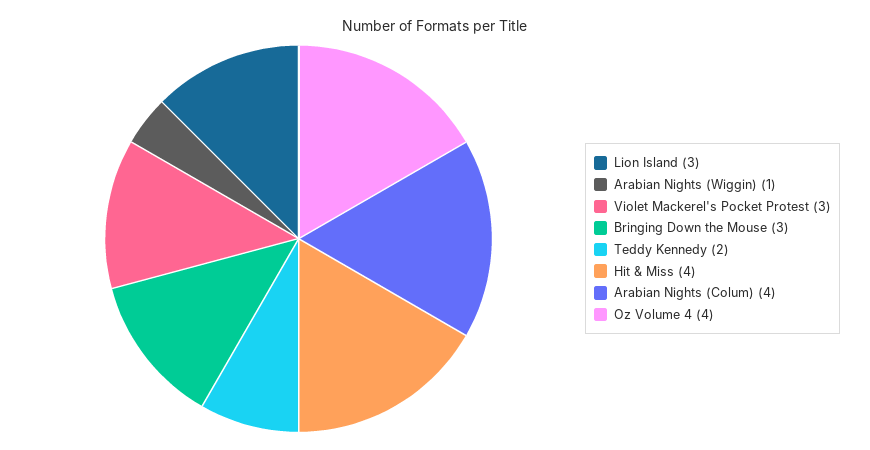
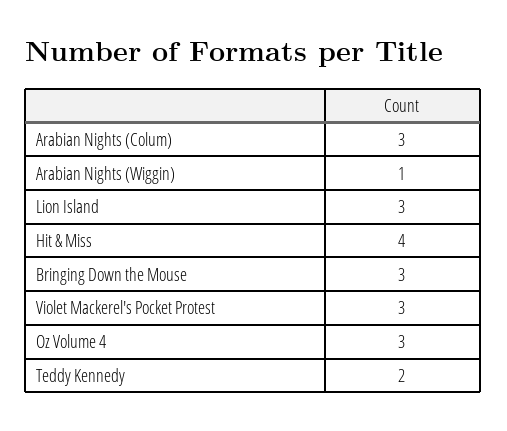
Arabian Nights (Colum): 4 -> 3
Oz Volume 4: 4 -> 3

